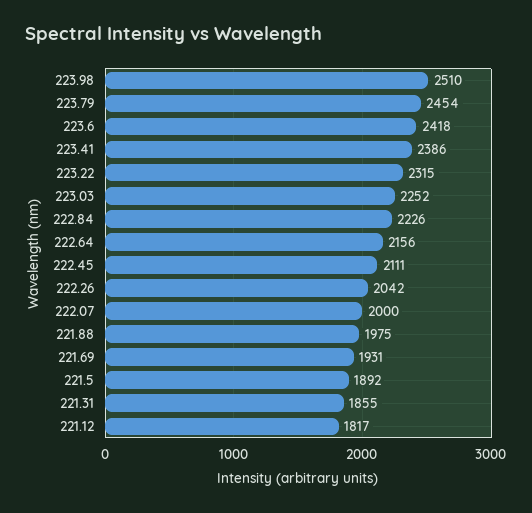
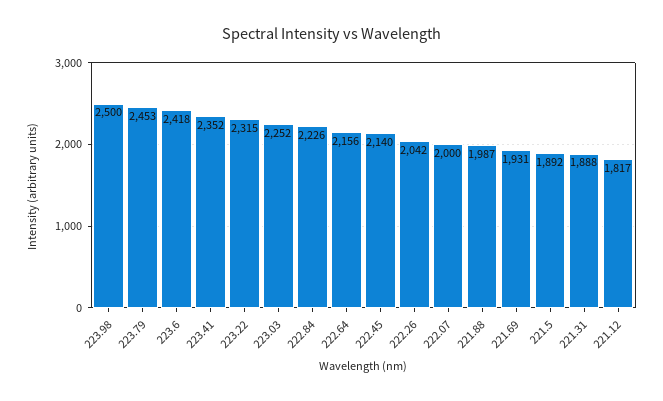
223.98: 2510 -> 2500
223.79: 2454 -> 2453
223.41: 2386 -> 2352
222.45: 2111 -> 2140
221.88: 1975 -> 1987
221.31: 1855 -> 1888

